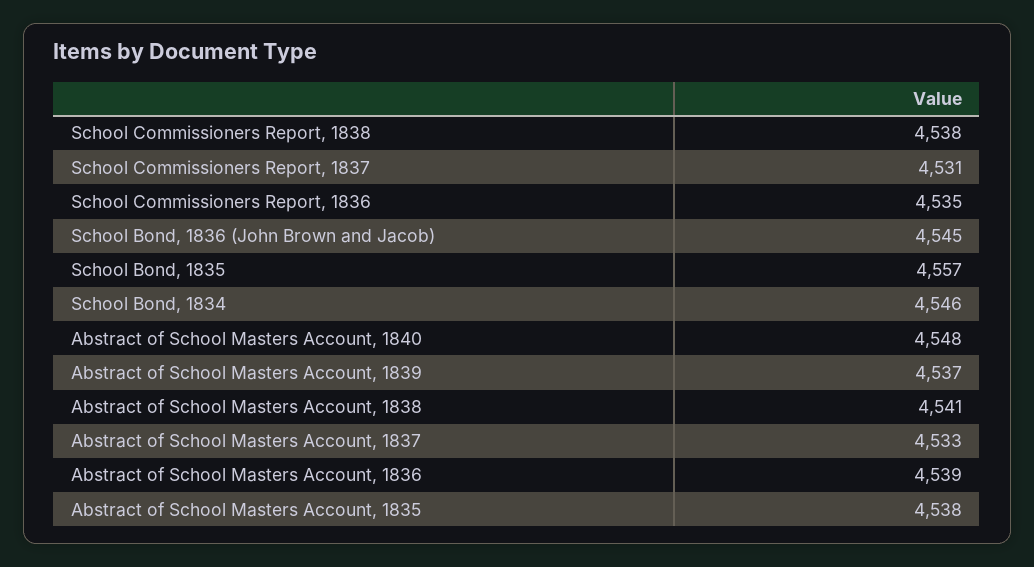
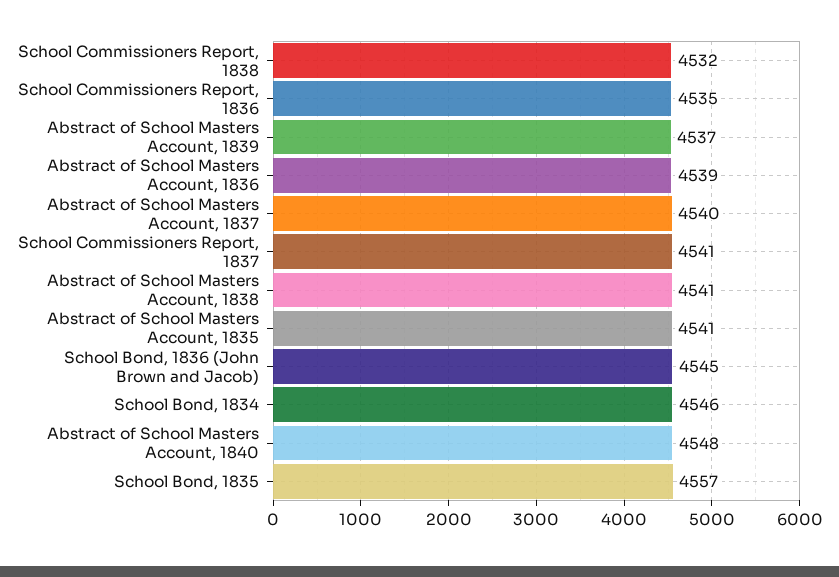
School Commissioners Report, 1838: 4538 -> 4532
School Commissioners Report, 1837: 4531 -> 4541
Abstract of School Masters Account, 1837: 4533 -> 4540
Abstract of School Masters Account, 1835: 4538 -> 4541

